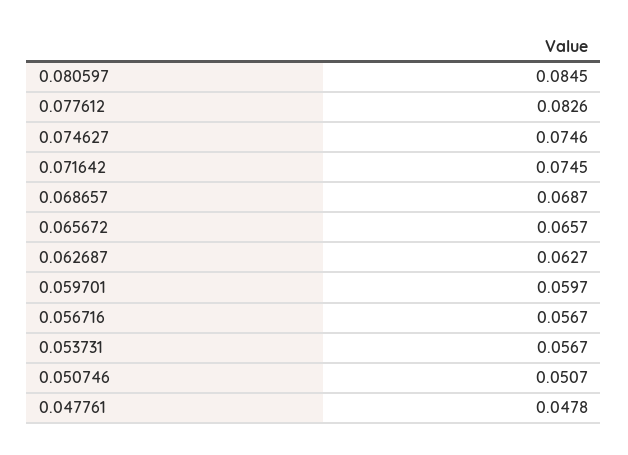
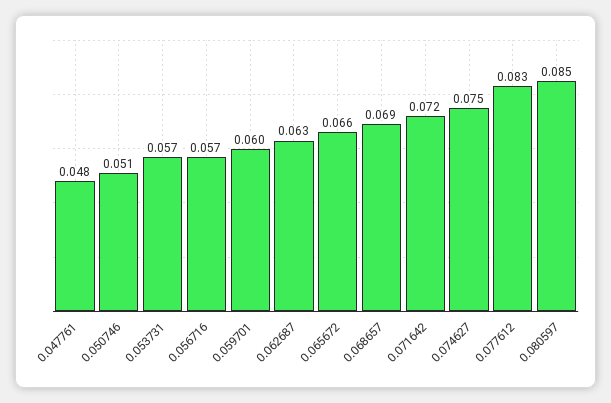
0.071642: 0.0745 -> 0.072

